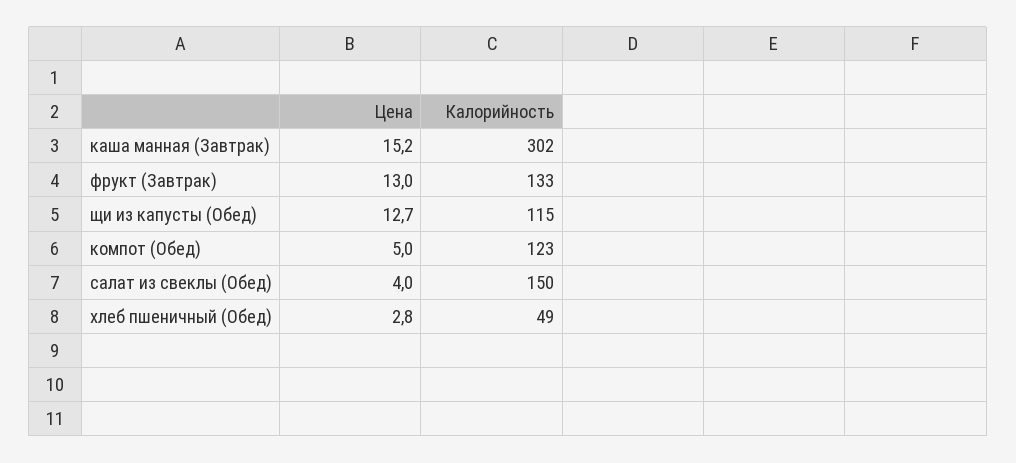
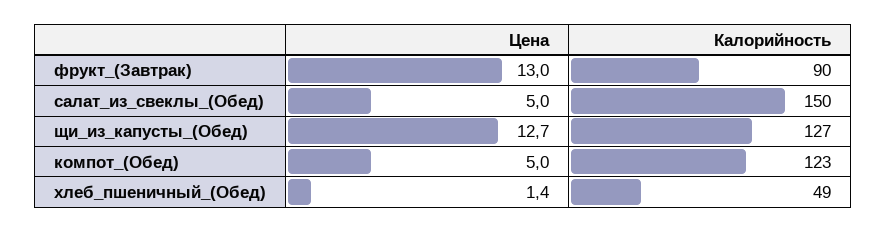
Цена, каша манная (Завтрак): 15.2 -> none
Калорийность, каша манная (Завтрак): 302 -> none
Калорийность, фрукт (Завтрак): 133 -> 90
Калорийность, щи из капусты (Обед): 115 -> 127
Цена, салат из свеклы (Обед): 4 -> 5
Цена, хлеб пшеничный (Обед): 2.8 -> 1.4

